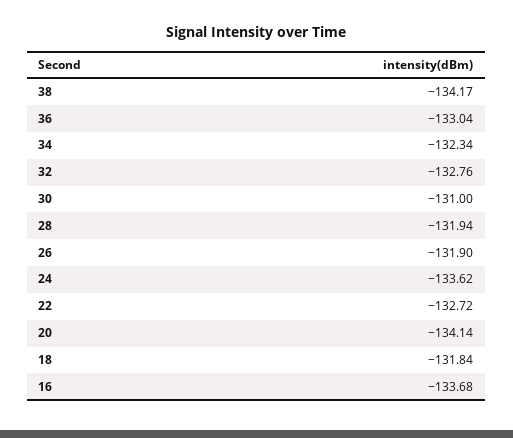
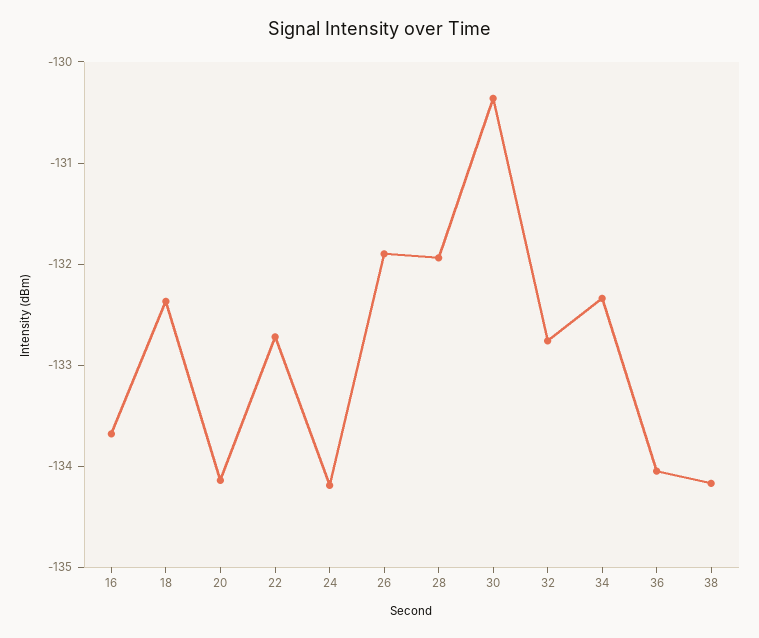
36: -133.04 -> -134
30: -131 -> -130.4
24: -133.62 -> -134.2
18: -131.84 -> -132.4

